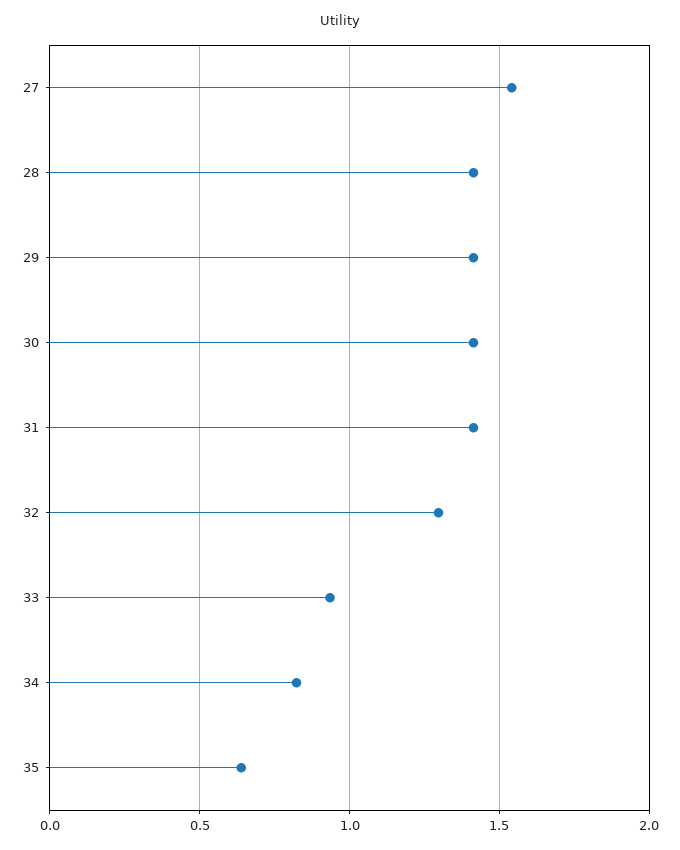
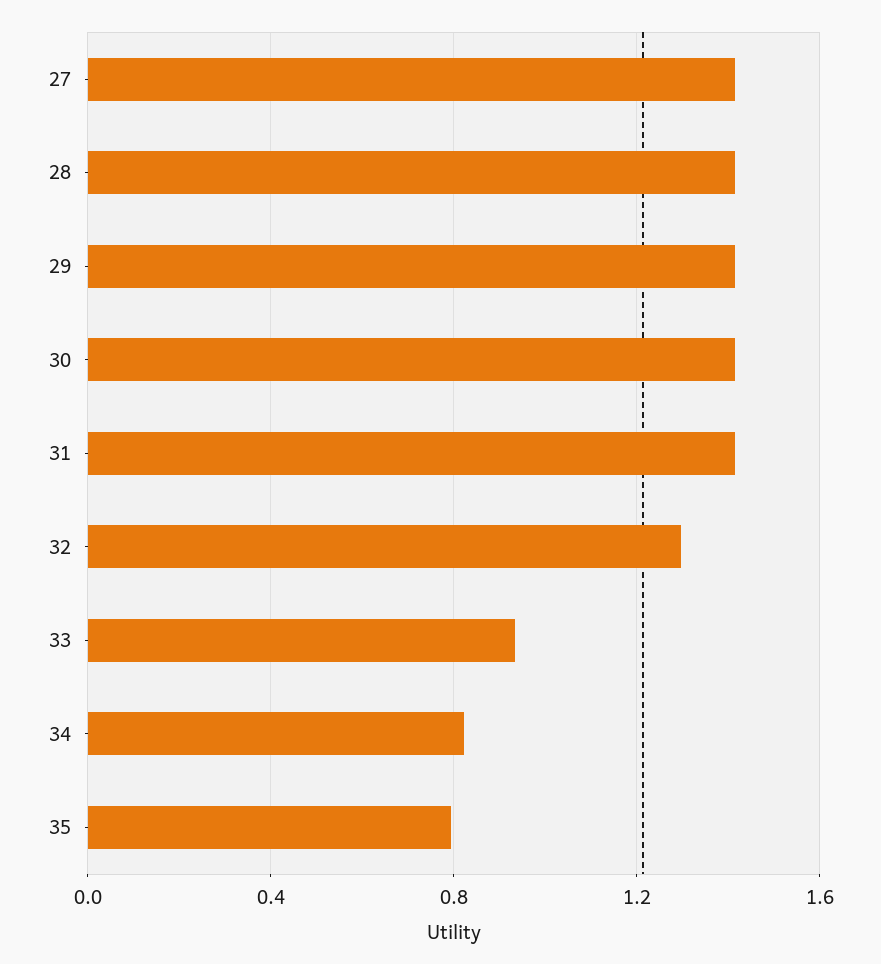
27: 1.55 -> 1.4
35: 0.65 -> 0.8

